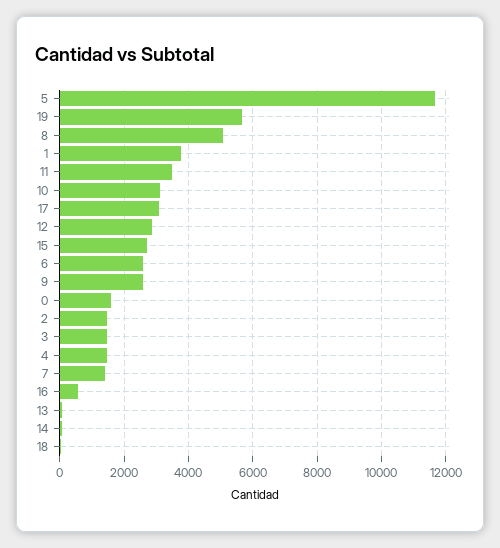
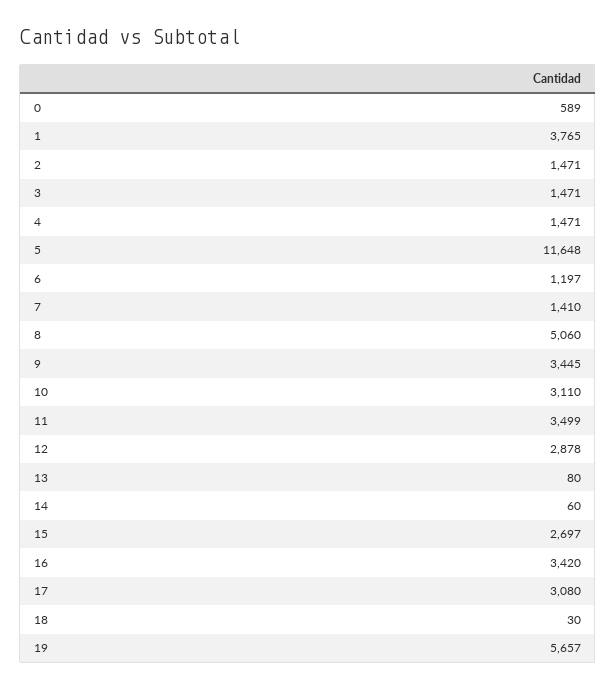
6: 2600 -> 1197
9: 2600 -> 3445
0: 1600 -> 589
16: 600 -> 3420

